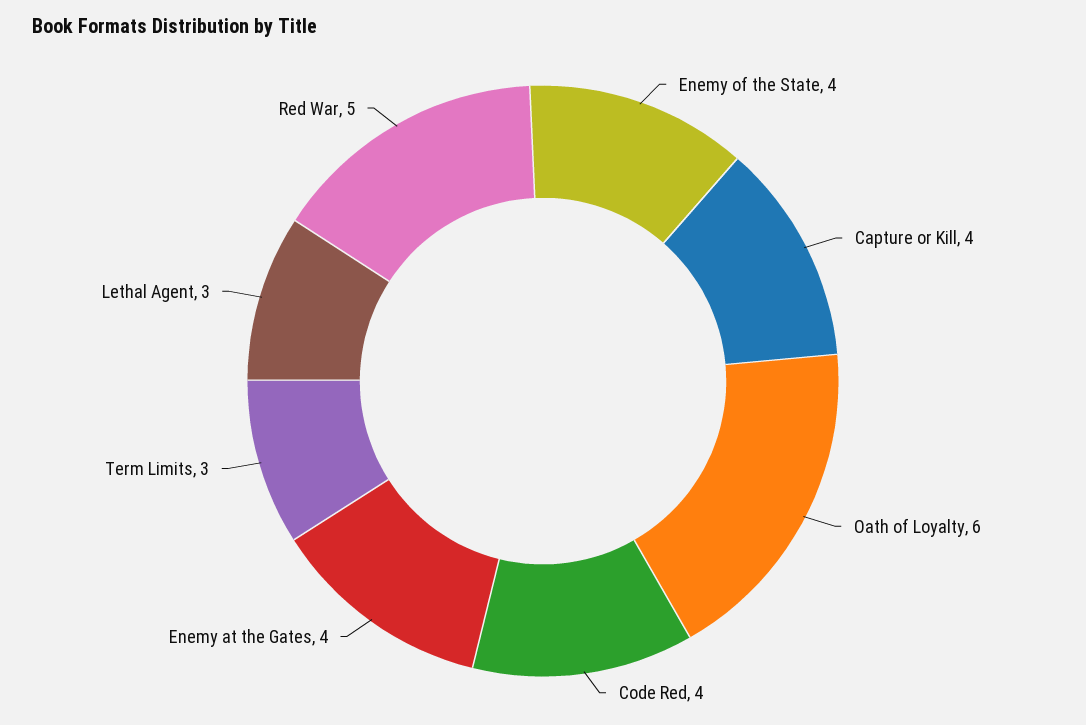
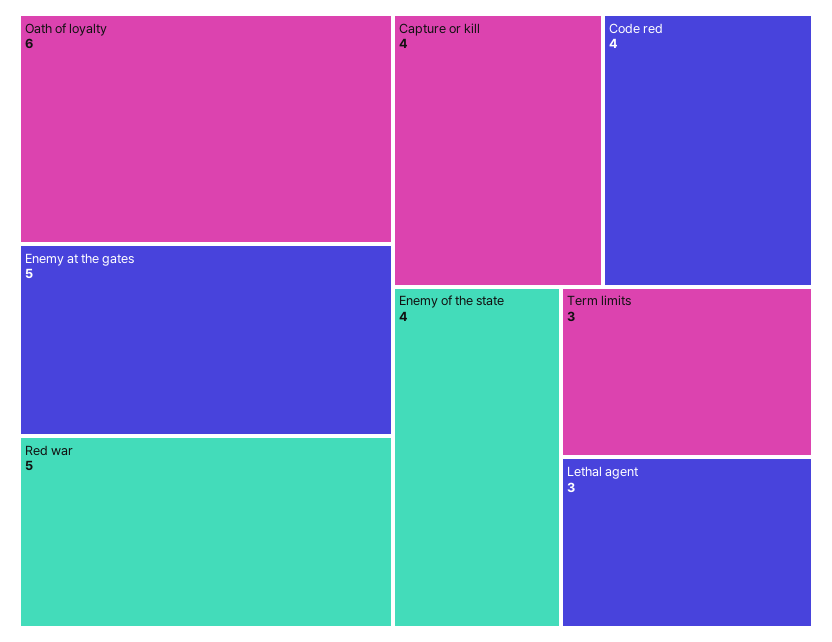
Enemy at the Gates: 4 -> 5

